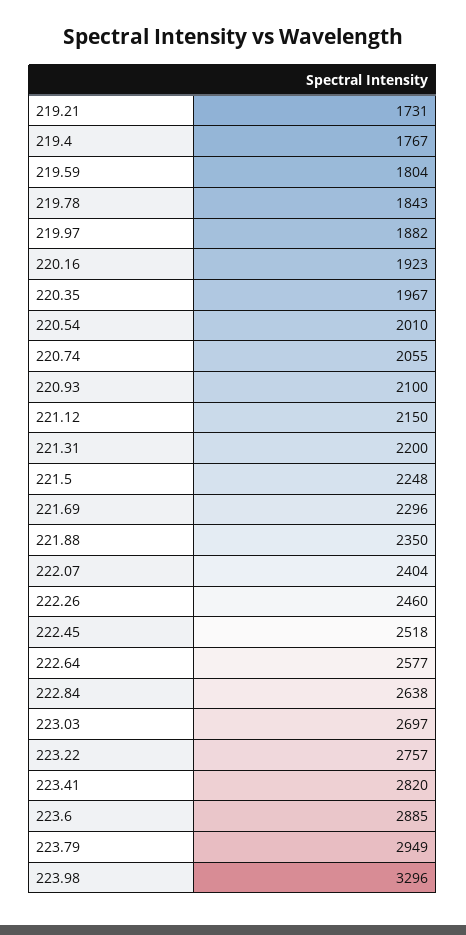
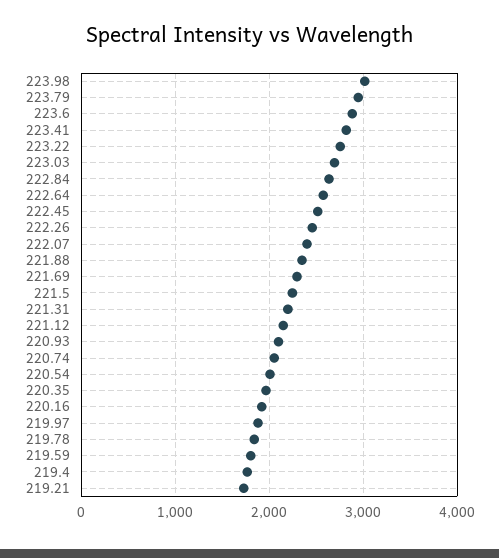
223.98: 3296 -> 3000

